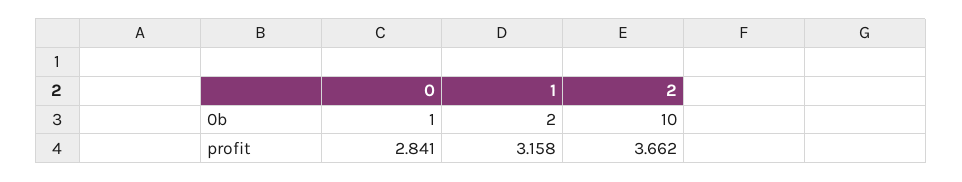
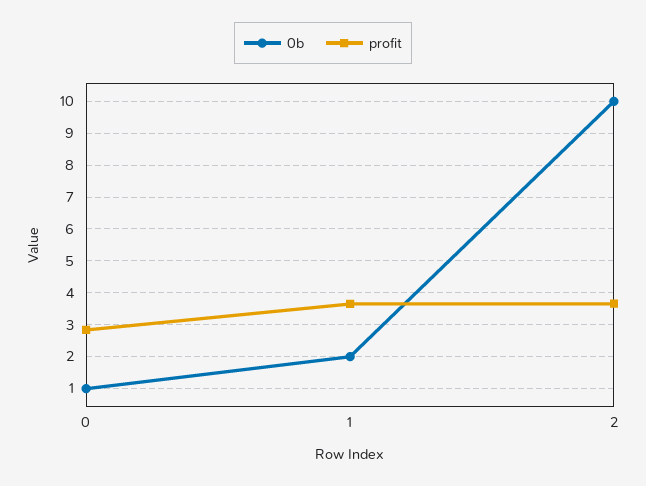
profit, 1: 3.158 -> 3.6

